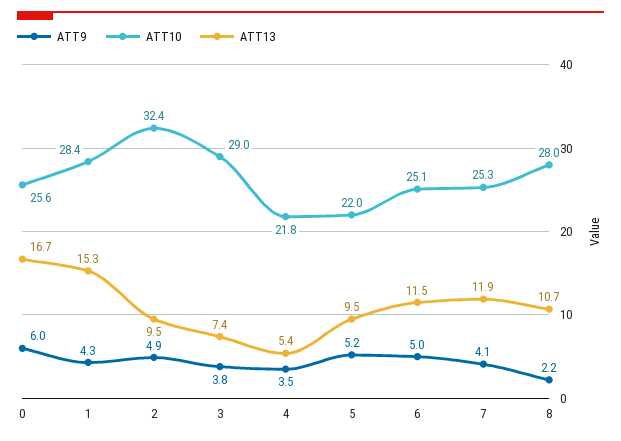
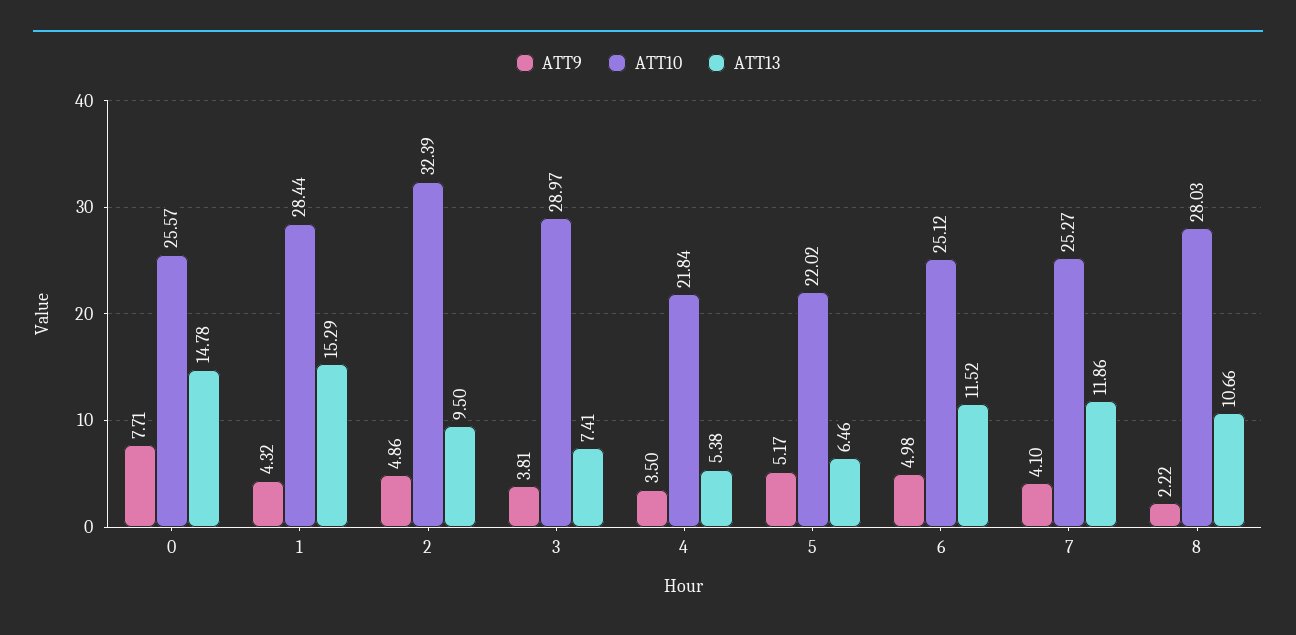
ATT9, 0: 6 -> 7.71
ATT13, 0: 16.7 -> 14.78
ATT13, 5: 9.5 -> 6.46

